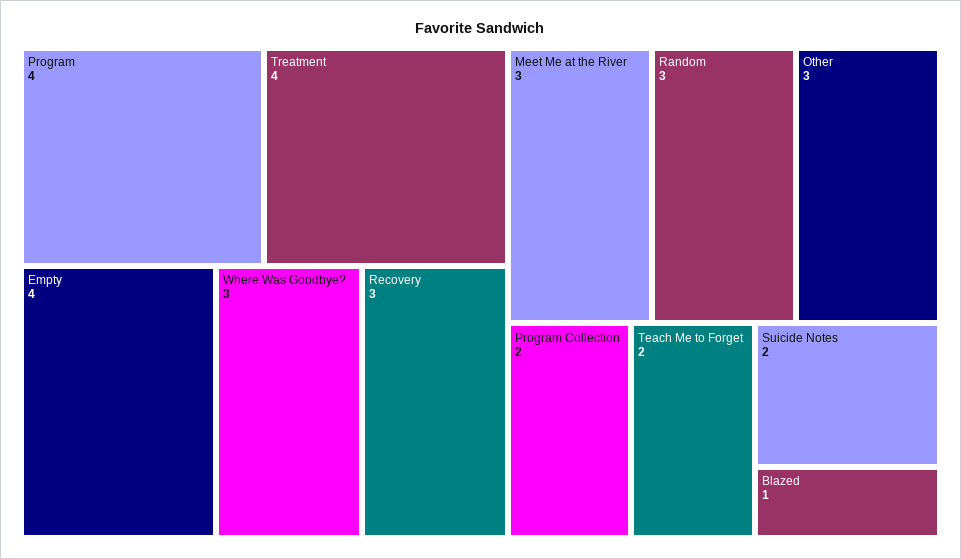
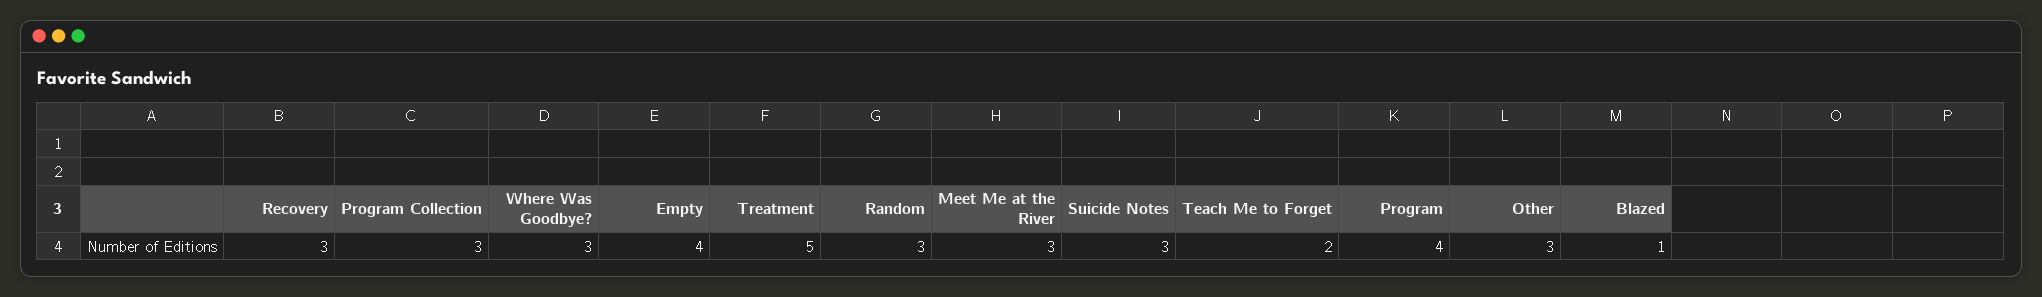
Treatment: 4 -> 5
Program Collection: 2 -> 3
Suicide Notes: 2 -> 3

